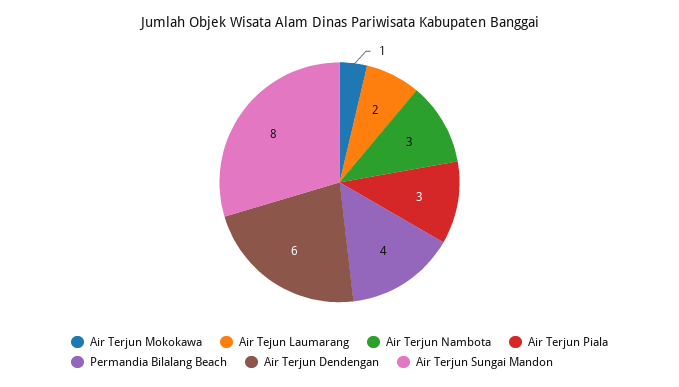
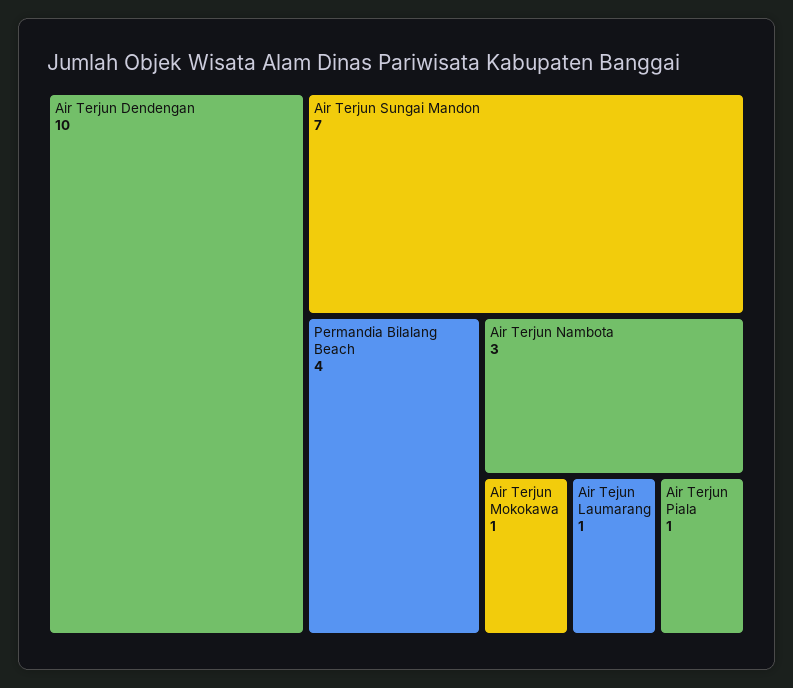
Air Tejun Laumarang: 2 -> 1
Air Terjun Piala: 3 -> 1
Air Terjun Dendengan: 6 -> 10
Air Terjun Sungai Mandon: 8 -> 7

